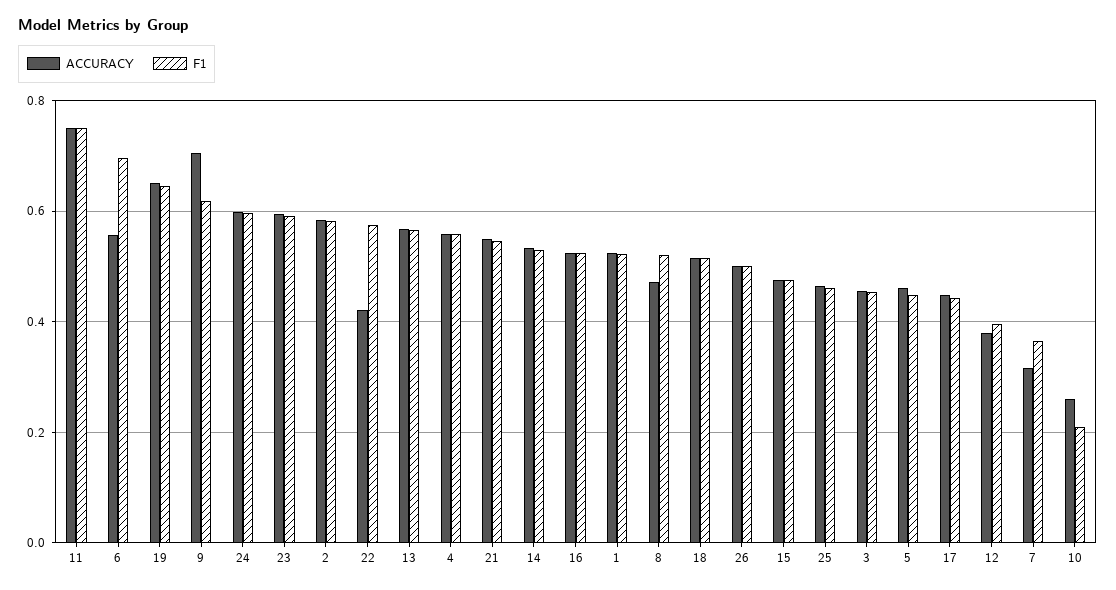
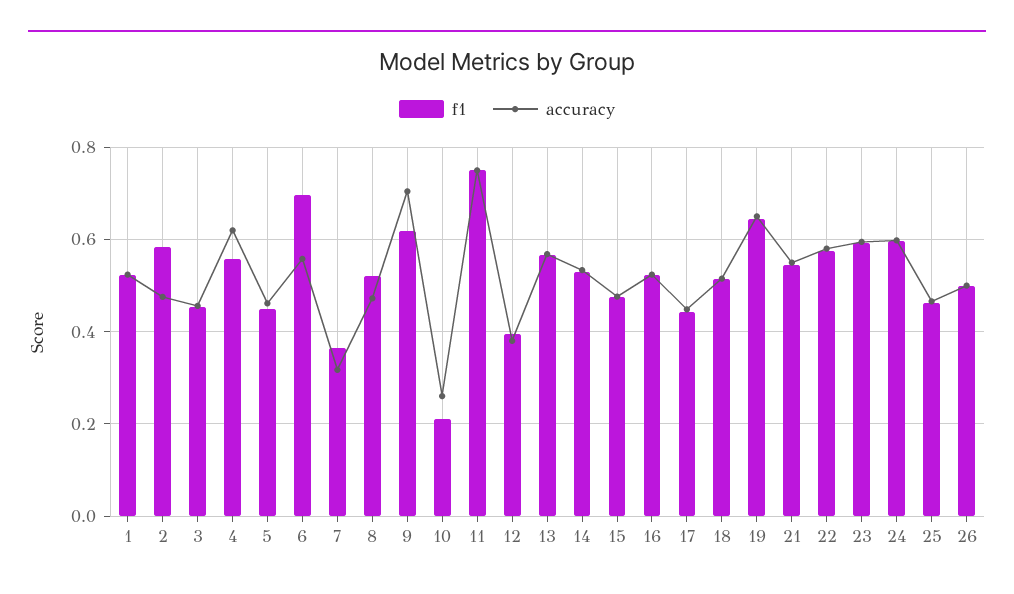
ACCURACY, 2: 0.58 -> 0.48
ACCURACY, 22: 0.42 -> 0.58
ACCURACY, 4: 0.56 -> 0.62

